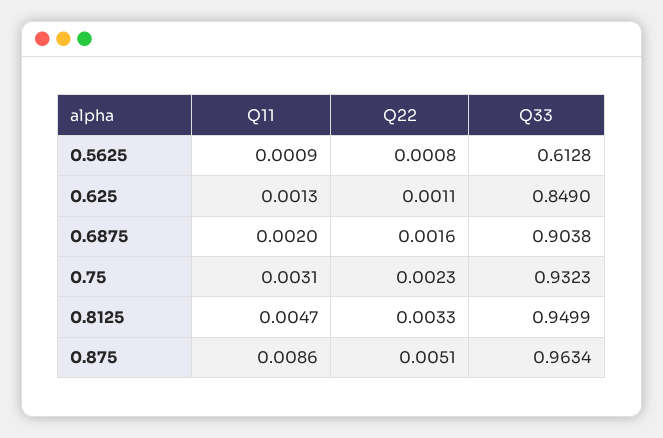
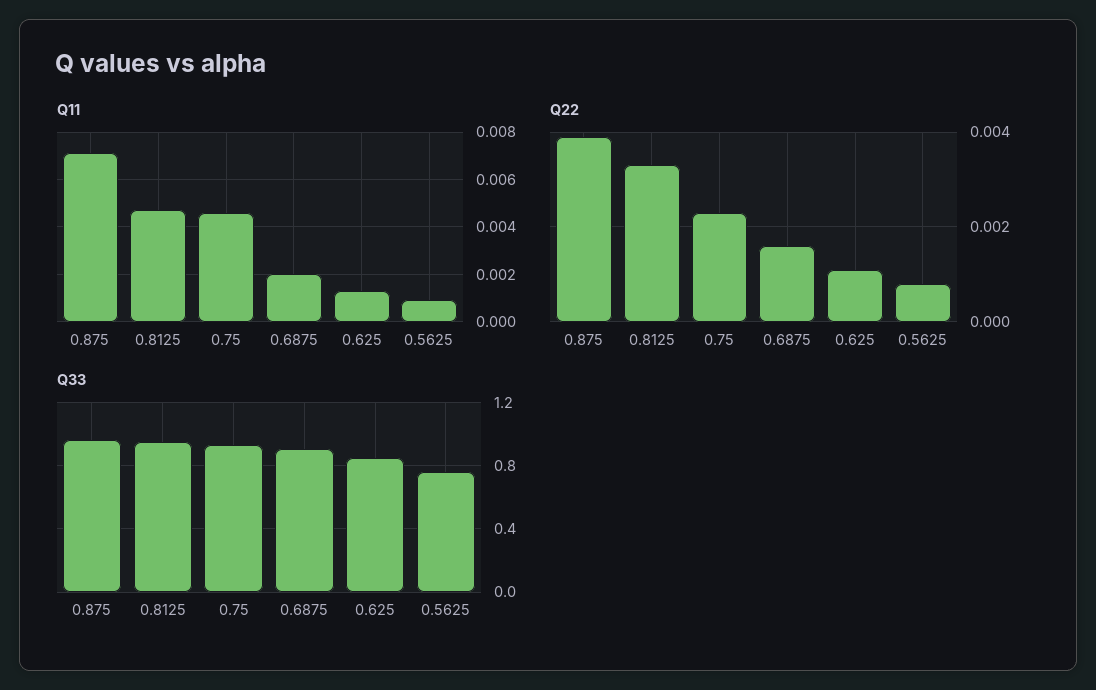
Q33, 0.5625: 0.6128 -> 0.75
Q11, 0.75: 0.0031 -> 0.0045
Q11, 0.875: 0.0086 -> 0.007
Q22, 0.875: 0.0051 -> 0.004

